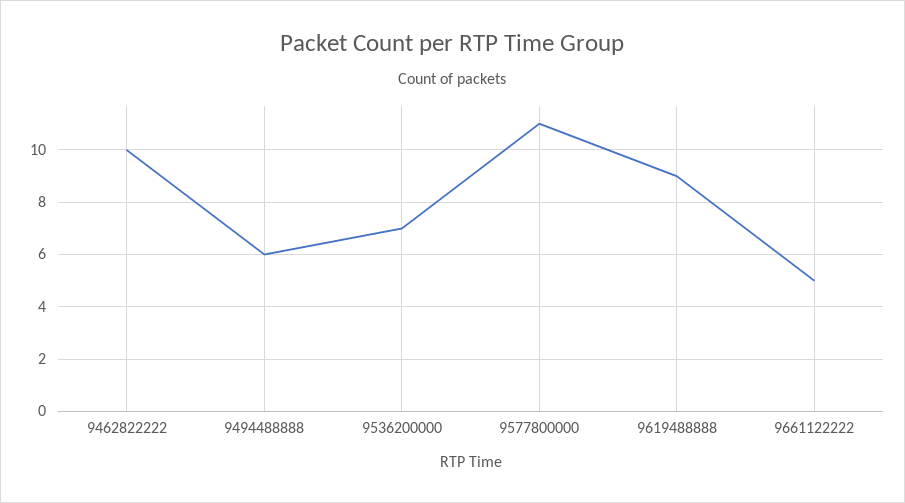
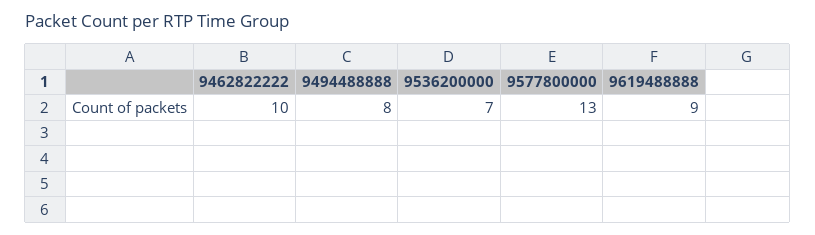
9494488888: 6 -> 8
9577800000: 11 -> 13
9661122222: 5 -> none

